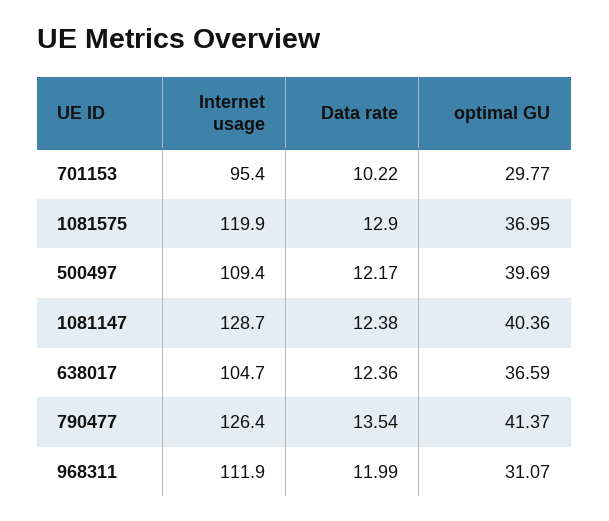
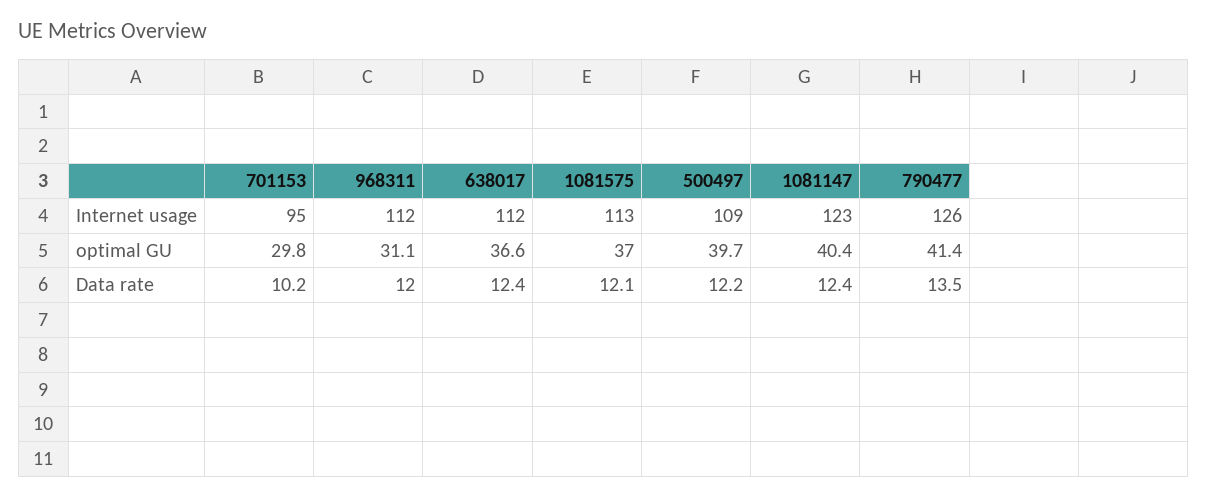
Internet usage, 1081575: 119.9 -> 113
Data rate, 1081575: 12.9 -> 12.1
Internet usage, 1081147: 128.7 -> 123
Internet usage, 638017: 104.7 -> 112

